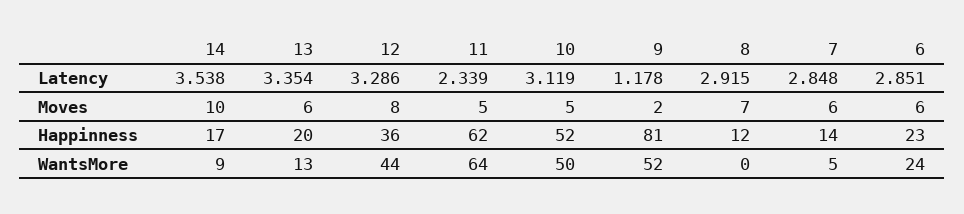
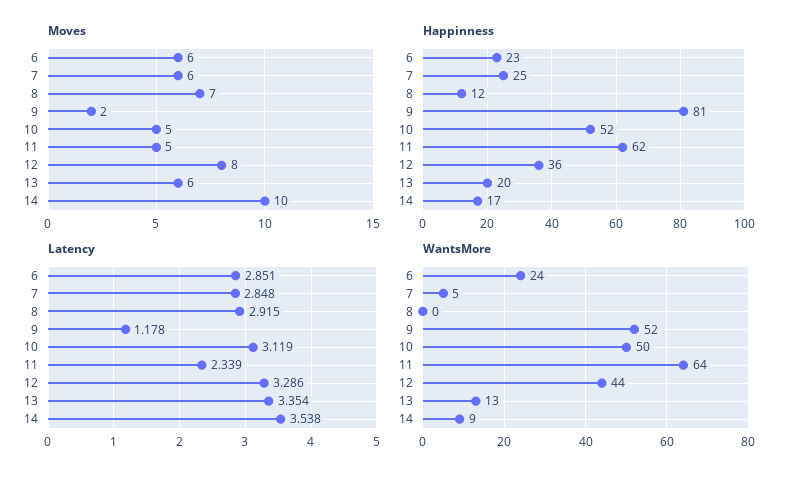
Happinness, 7: 14 -> 25

